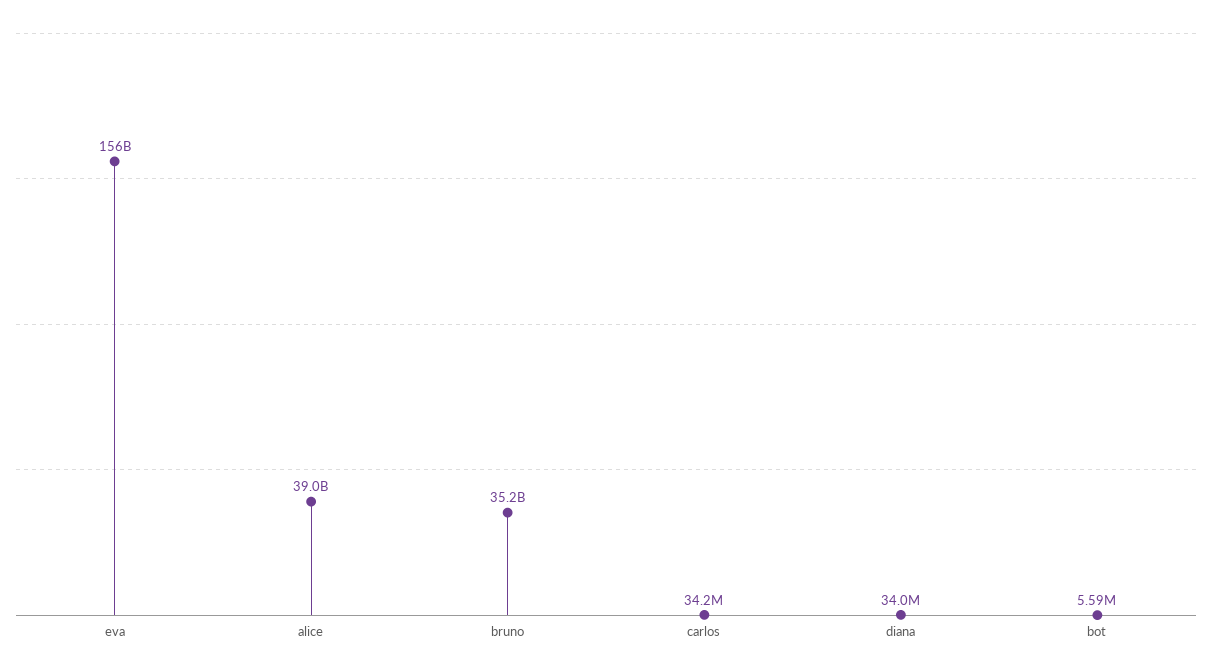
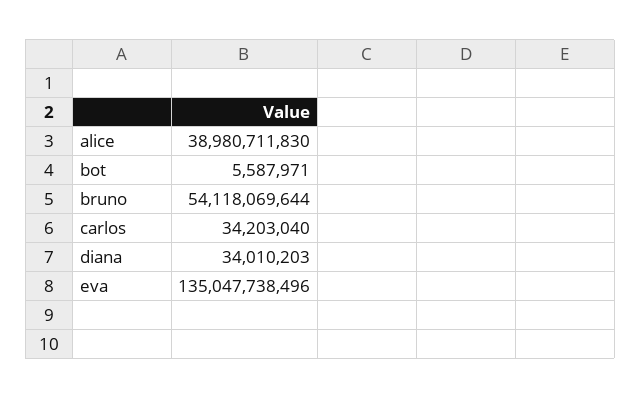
eva: 156000000000 -> 135047738496
bruno: 35200000000 -> 54118069644

